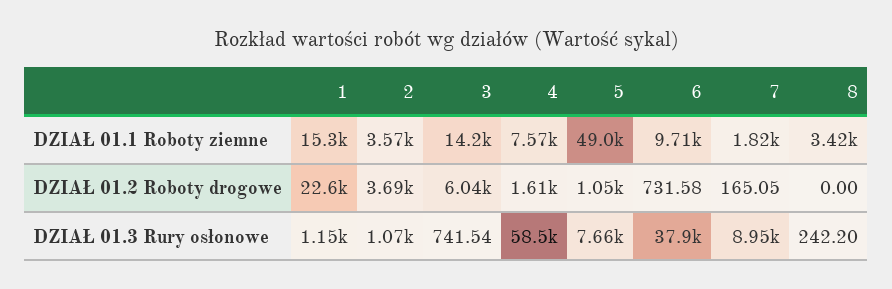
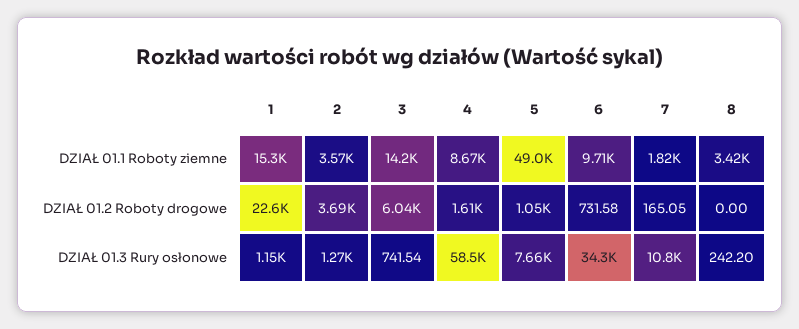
4, DZIAŁ 01.1 Roboty ziemne: 7570 -> 8670
2, DZIAŁ 01.3 Rury osłonowe: 1070 -> 1270
6, DZIAŁ 01.3 Rury osłonowe: 37900 -> 34300
7, DZIAŁ 01.3 Rury osłonowe: 8950 -> 10800

